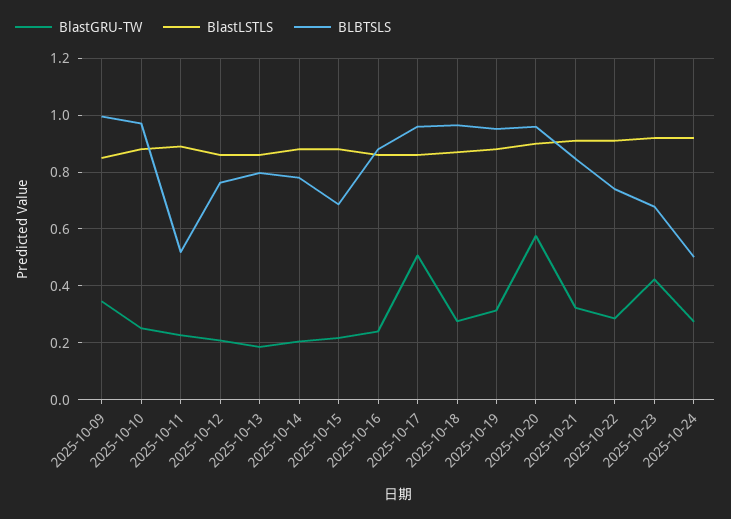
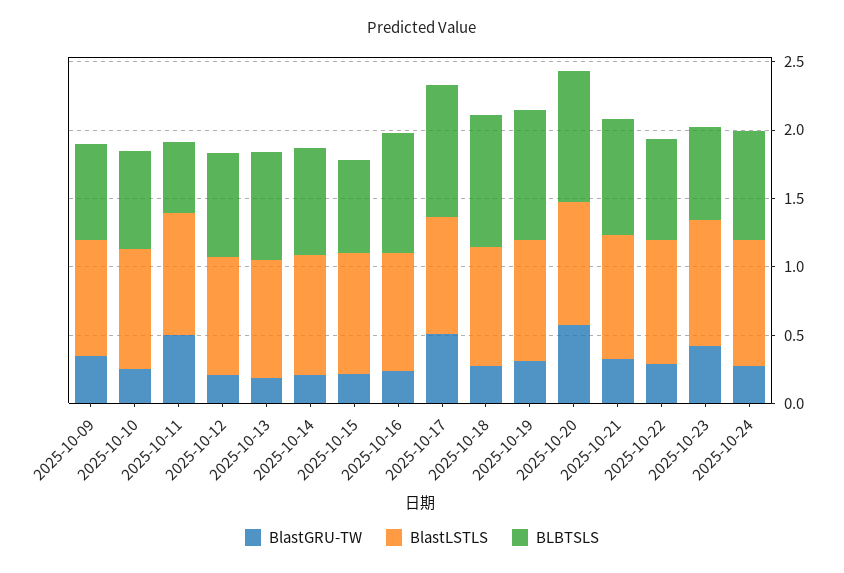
BLBTSLS, 2025-10-09: 1 -> 0.7
BLBTSLS, 2025-10-10: 0.975 -> 0.7
BlastGRU-TW, 2025-10-11: 0.225 -> 0.5
BLBTSLS, 2025-10-24: 0.5 -> 0.8

